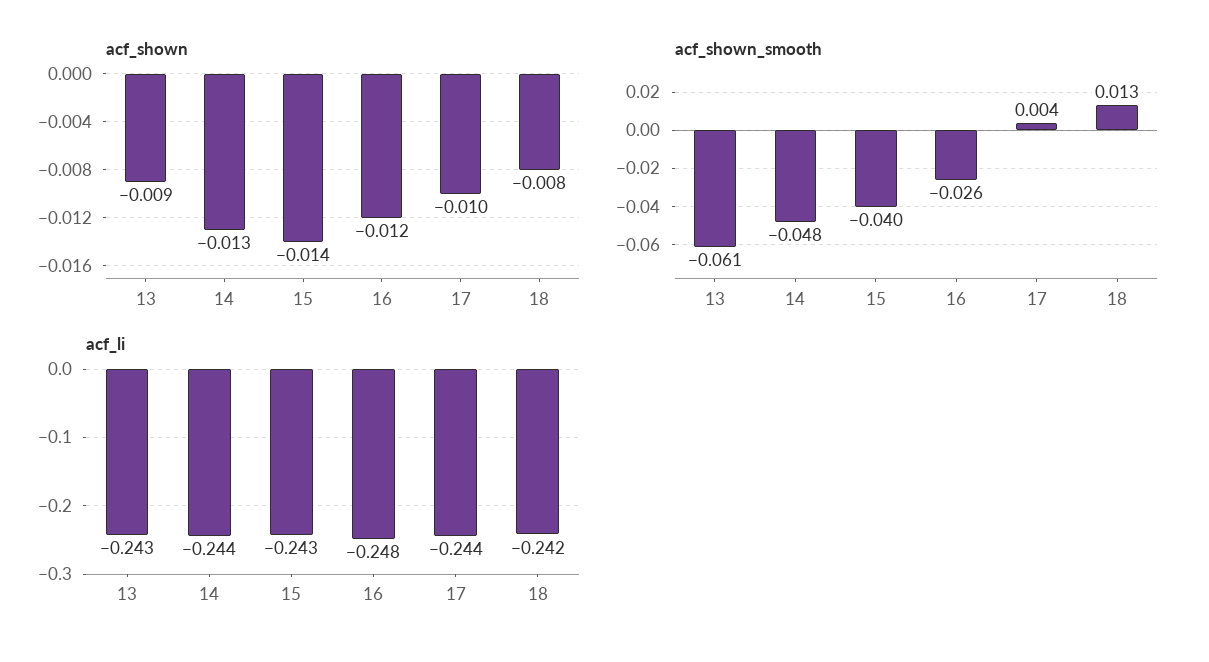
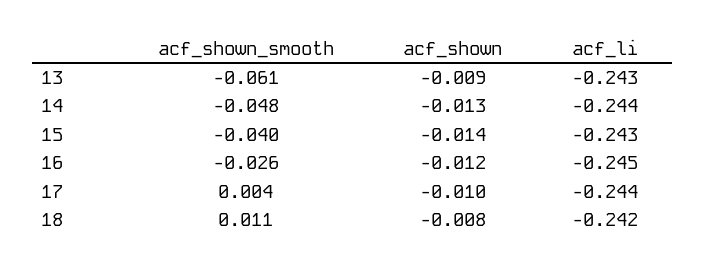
acf_shown_smooth, 18: 0.013 -> 0.011
acf_li, 16: -0.248 -> -0.245

